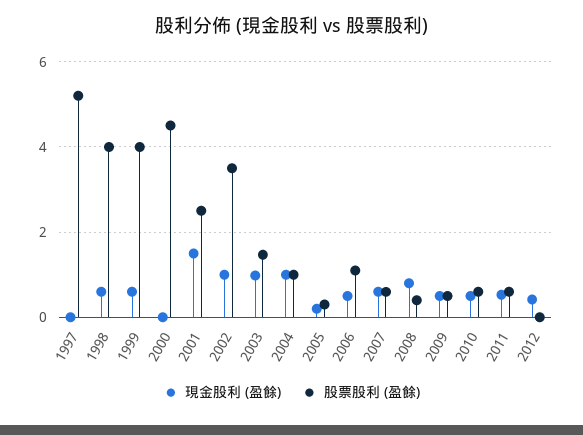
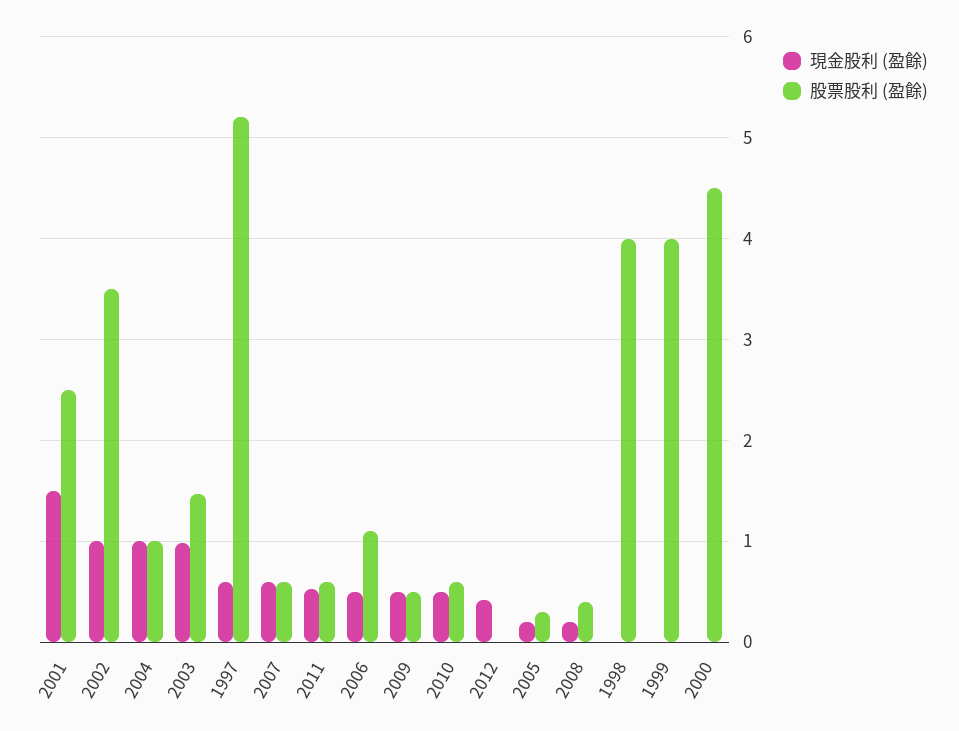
現金股利 (盈餘), 1997: 0 -> 0.6
現金股利 (盈餘), 1998: 0.6 -> 0
現金股利 (盈餘), 1999: 0.6 -> 0
現金股利 (盈餘), 2008: 0.8 -> 0.2

